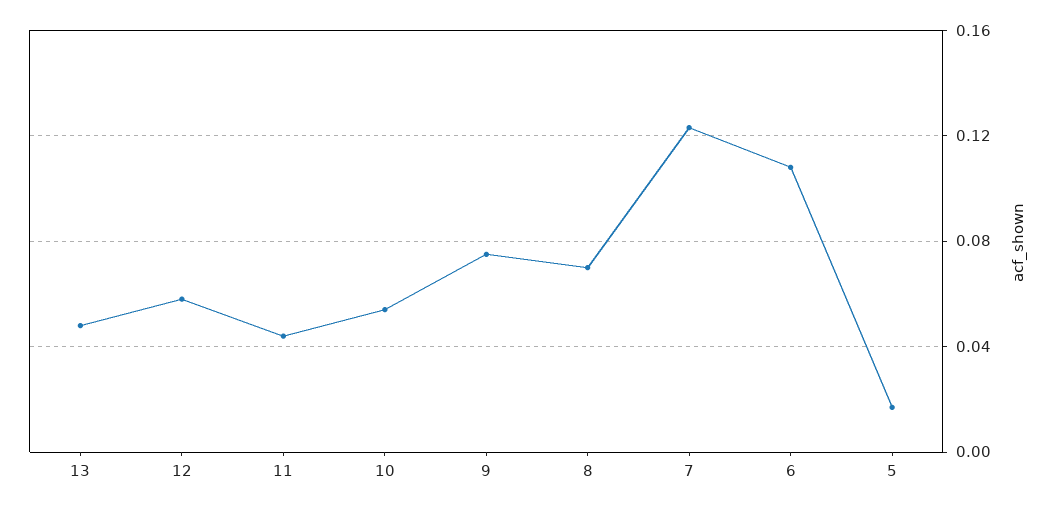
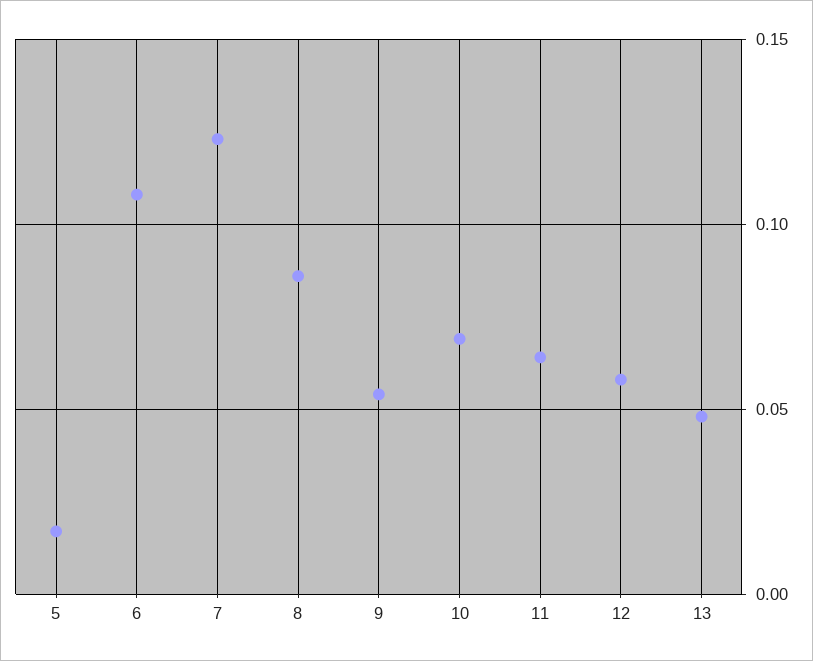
11: 0.045 -> 0.065
10: 0.055 -> 0.07
9: 0.075 -> 0.055
8: 0.07 -> 0.085

